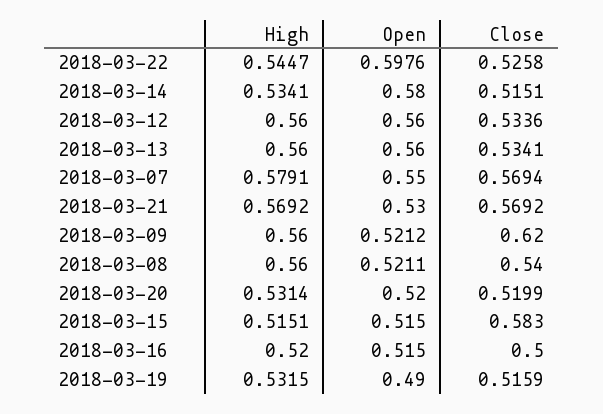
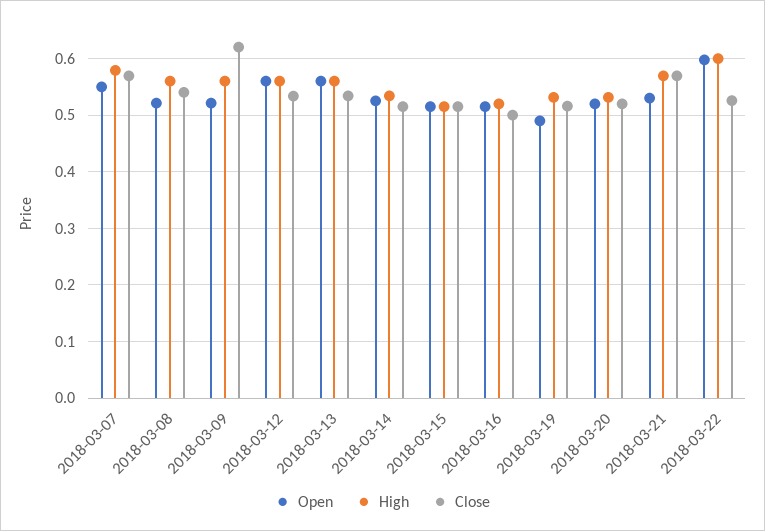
High, 2018-03-22: 0.5447 -> 0.6
Open, 2018-03-14: 0.58 -> 0.52
Close, 2018-03-15: 0.583 -> 0.52

